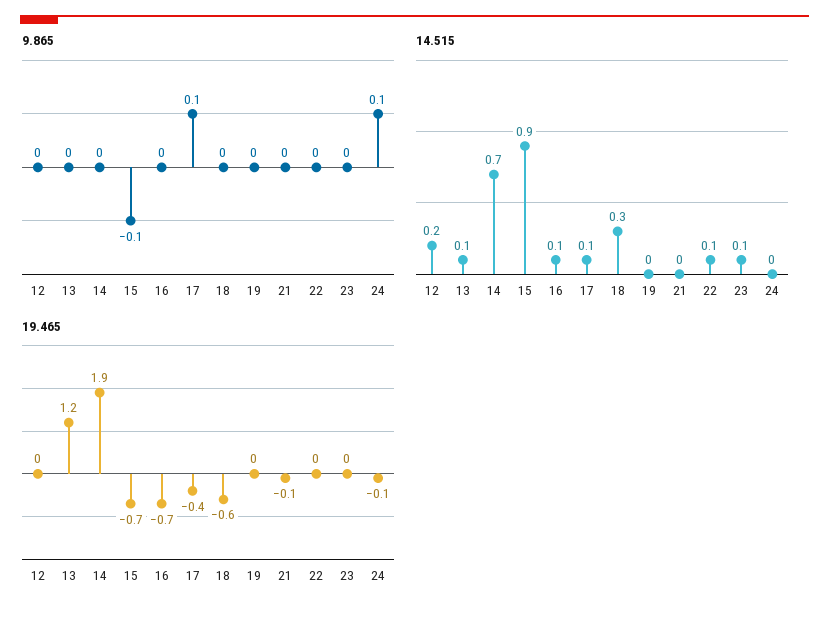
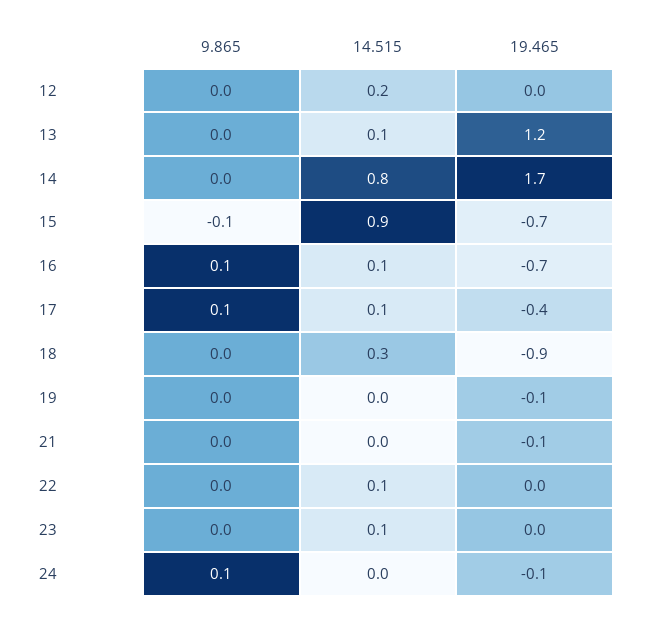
9.865, 16: 0 -> 0.1
14.515, 14: 0.7 -> 0.8
19.465, 14: 1.9 -> 1.7
19.465, 18: -0.6 -> -0.9
19.465, 19: 0 -> -0.1

